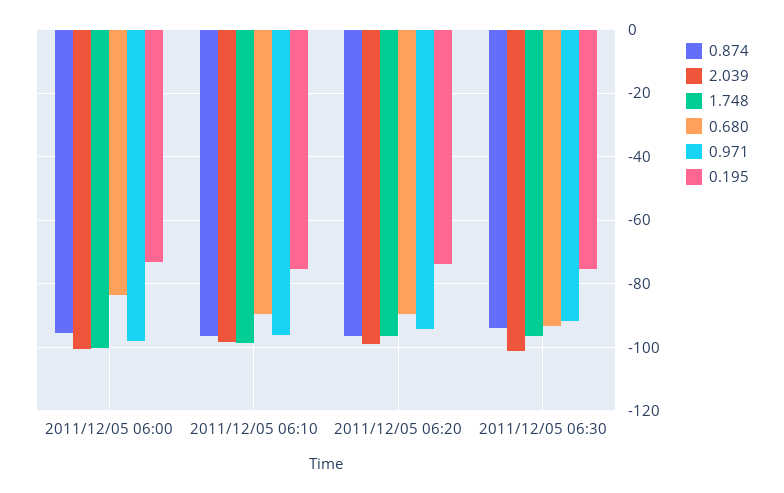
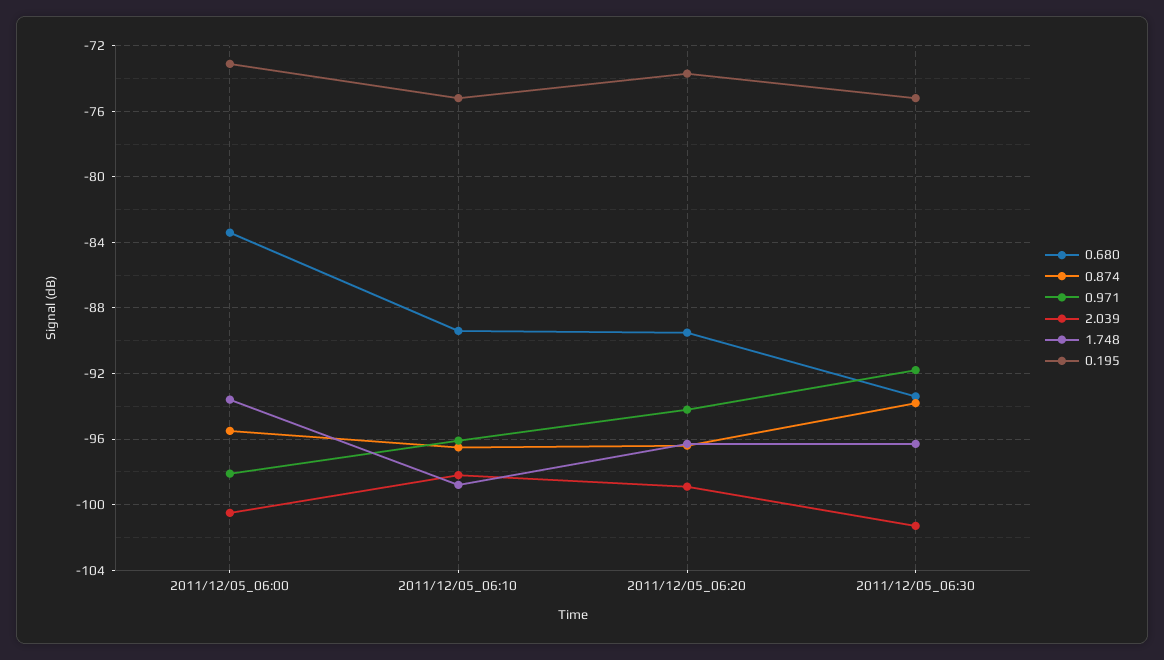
1.748, 2011/12/05 06:00: -100 -> -93.5

